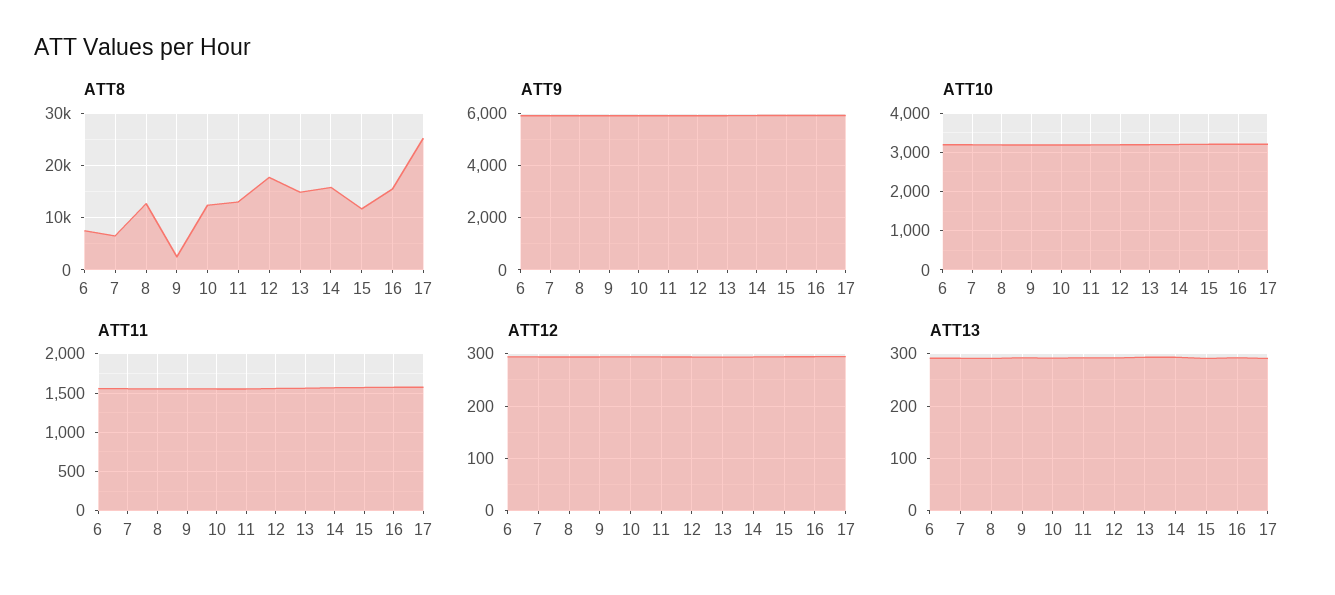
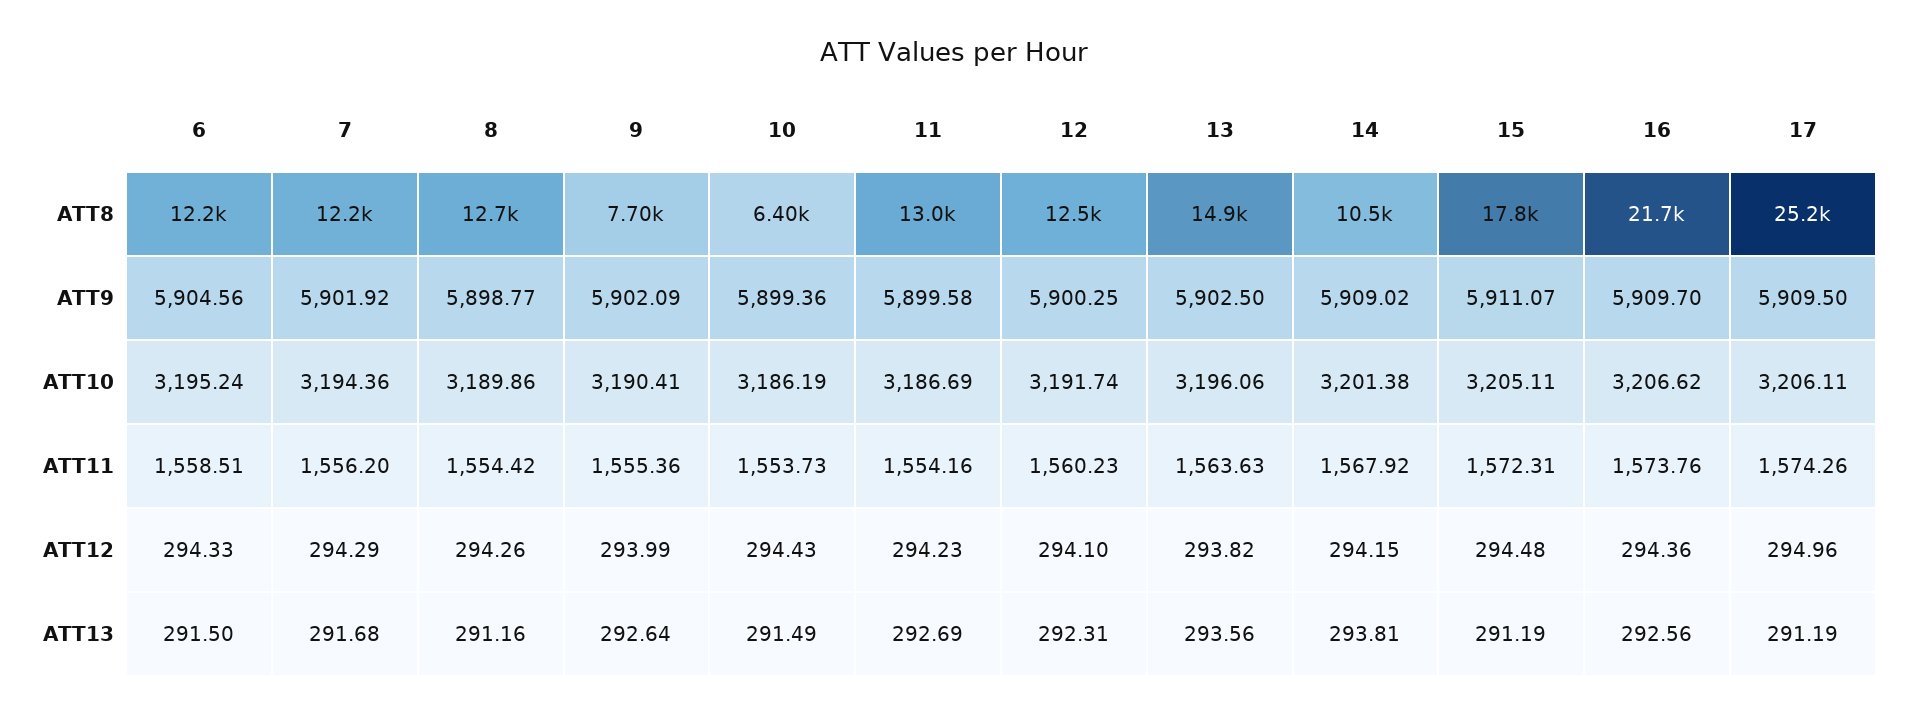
ATT8, 6: 8000 -> 12200
ATT8, 7: 6000 -> 12200
ATT8, 9: 2000 -> 7700
ATT8, 10: 12000 -> 6400
ATT8, 12: 18000 -> 12500
ATT8, 14: 16000 -> 10500
ATT8, 15: 12000 -> 17800
ATT8, 16: 16000 -> 21700

